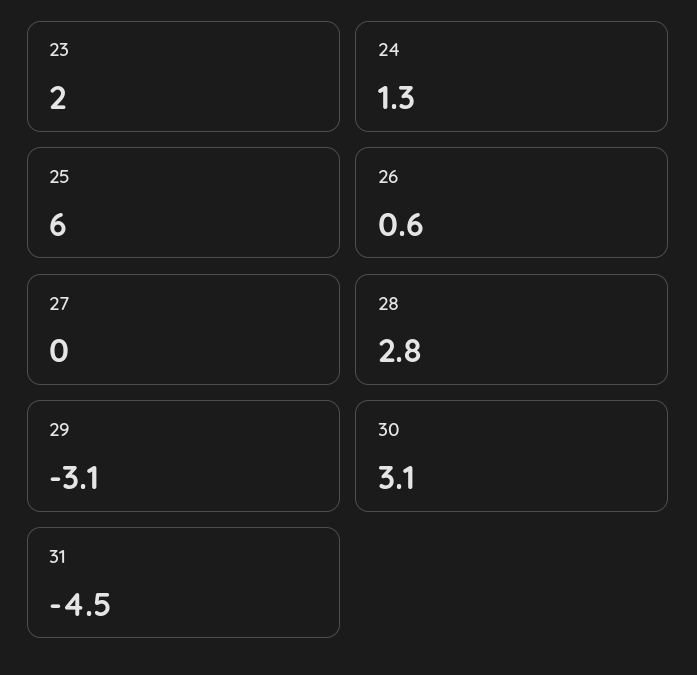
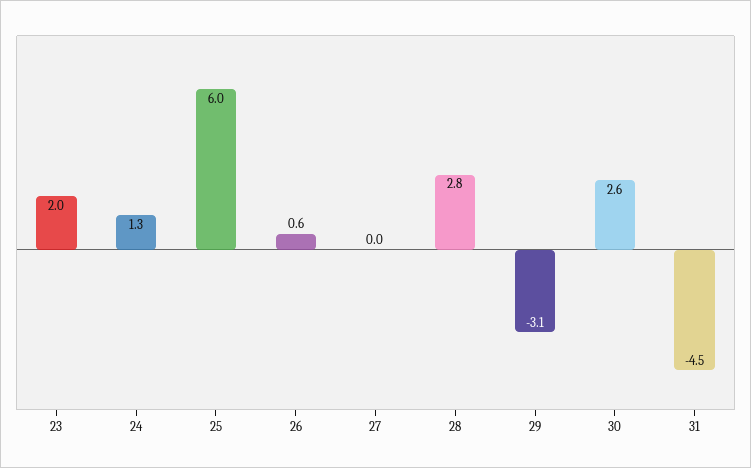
30: 3.1 -> 2.6

